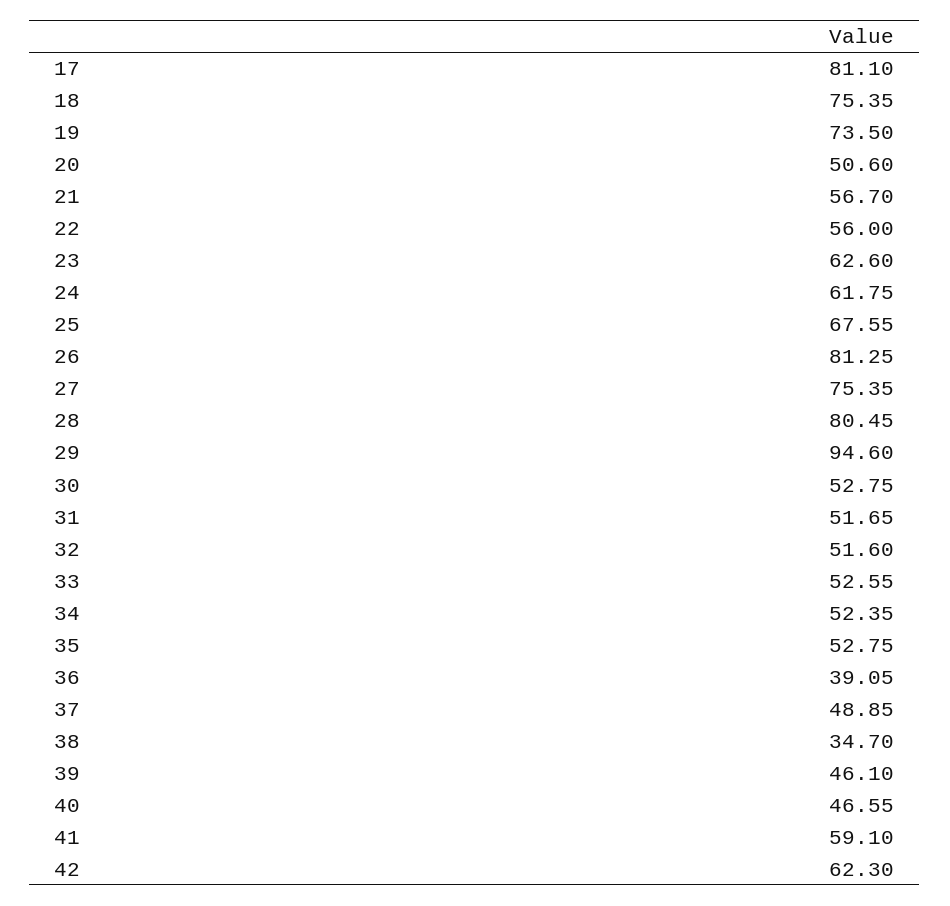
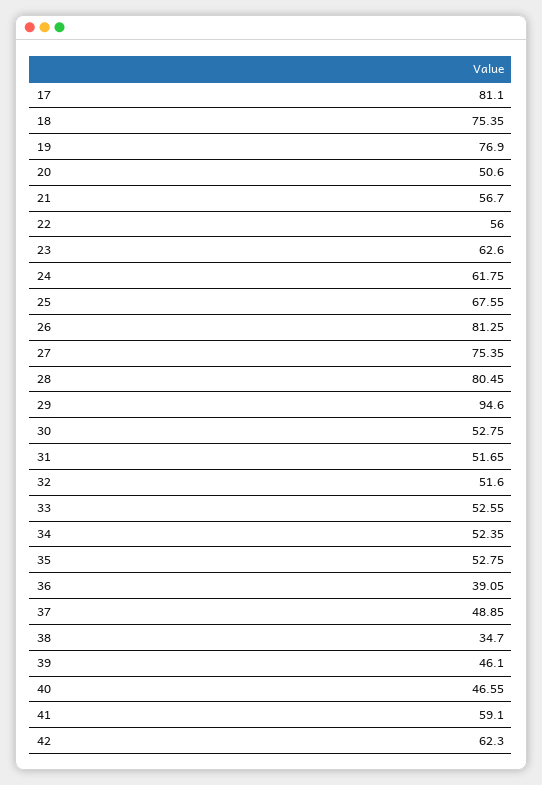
19: 73.5 -> 76.9

